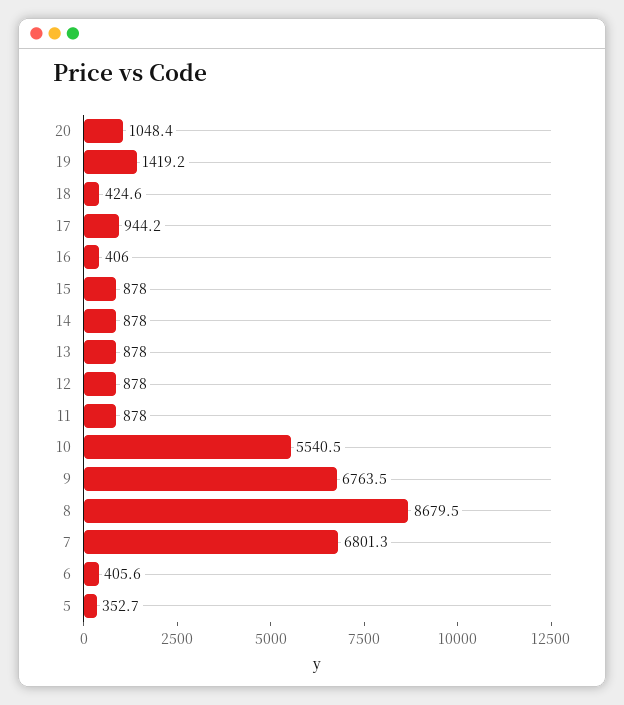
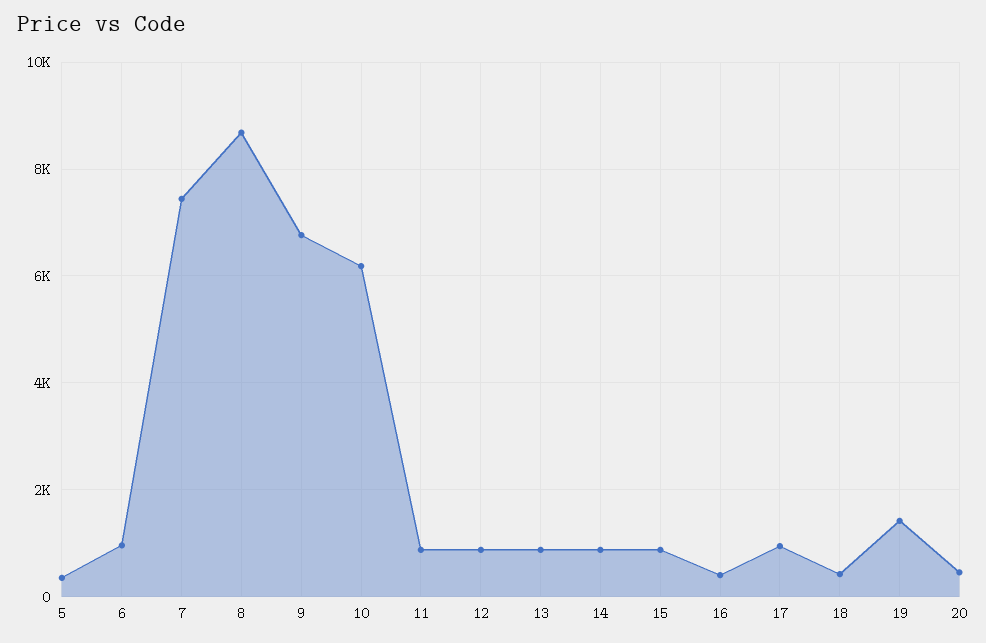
20: 1048.4 -> 400
10: 5540.5 -> 6200
7: 6801.3 -> 7400
6: 405.6 -> 1000

